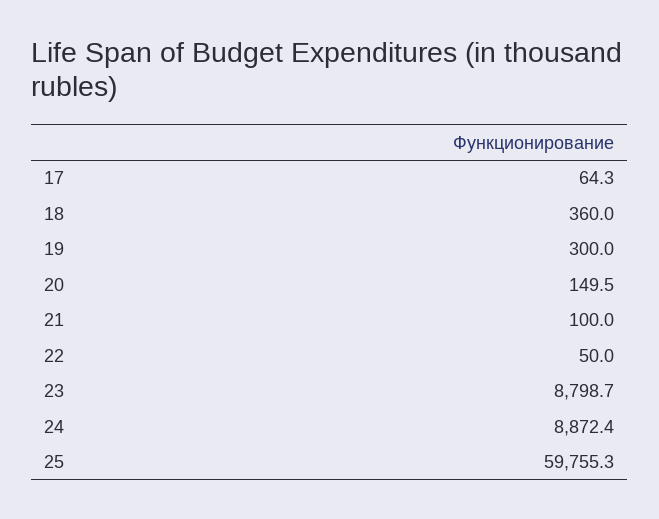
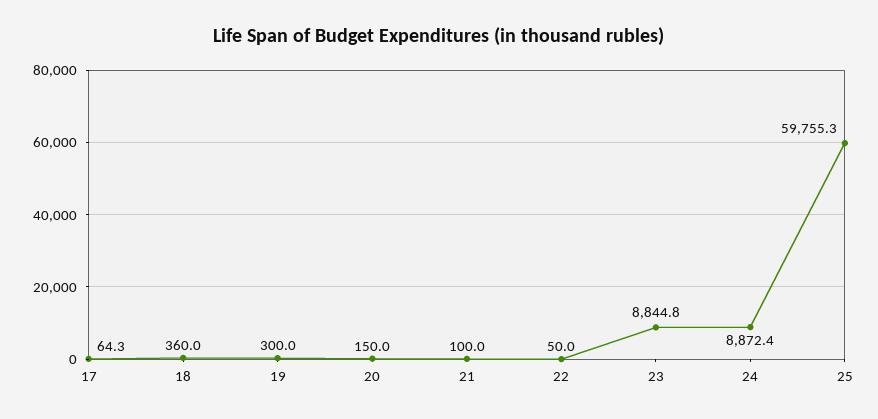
20: 149.5 -> 150
23: 8798.7 -> 8844.8

